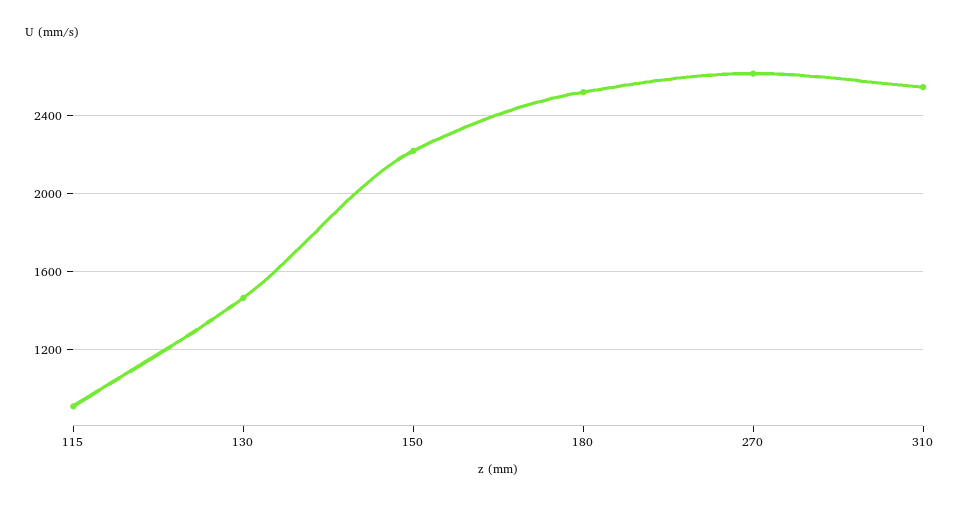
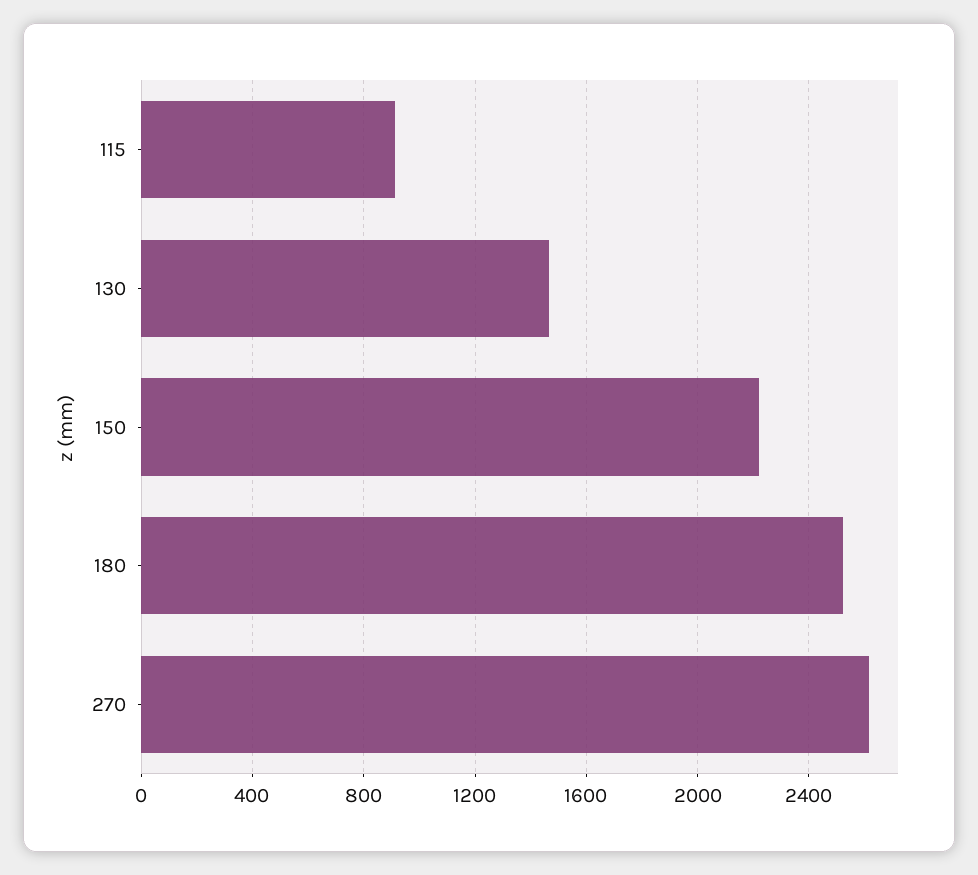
310: 2550 -> none

